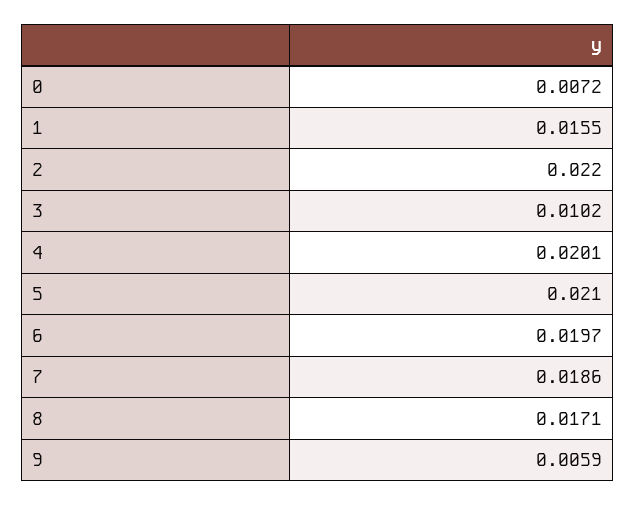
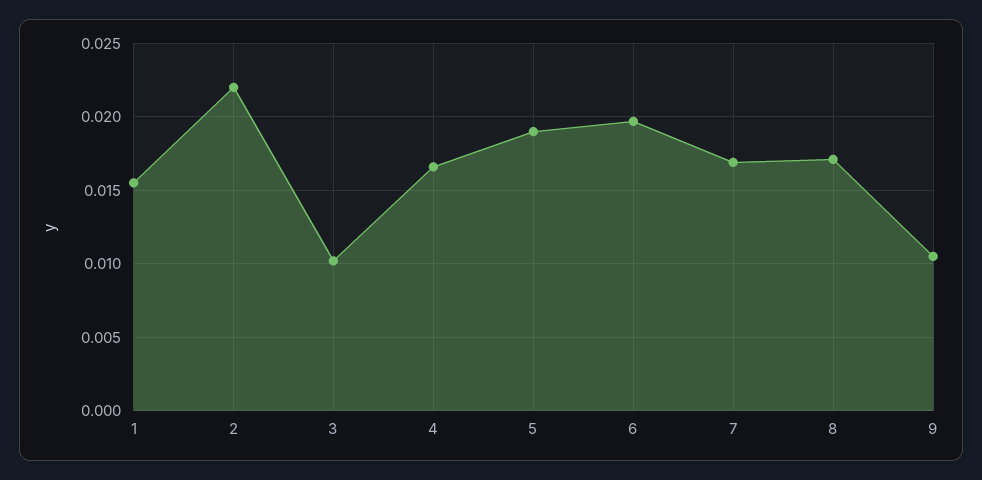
0: 0.0072 -> none
4: 0.0201 -> 0.0165
5: 0.021 -> 0.019
7: 0.0186 -> 0.017
9: 0.0059 -> 0.0105

